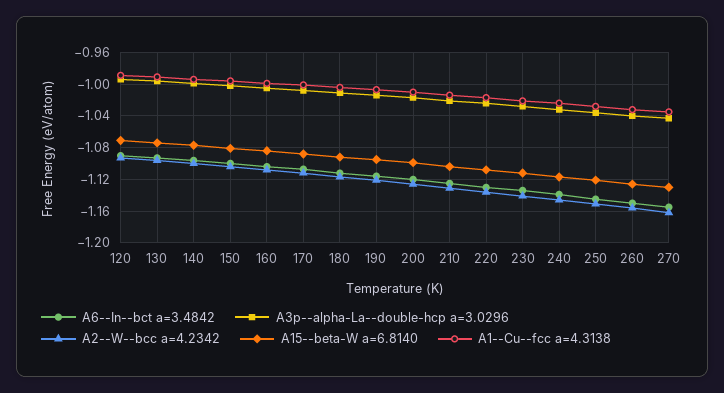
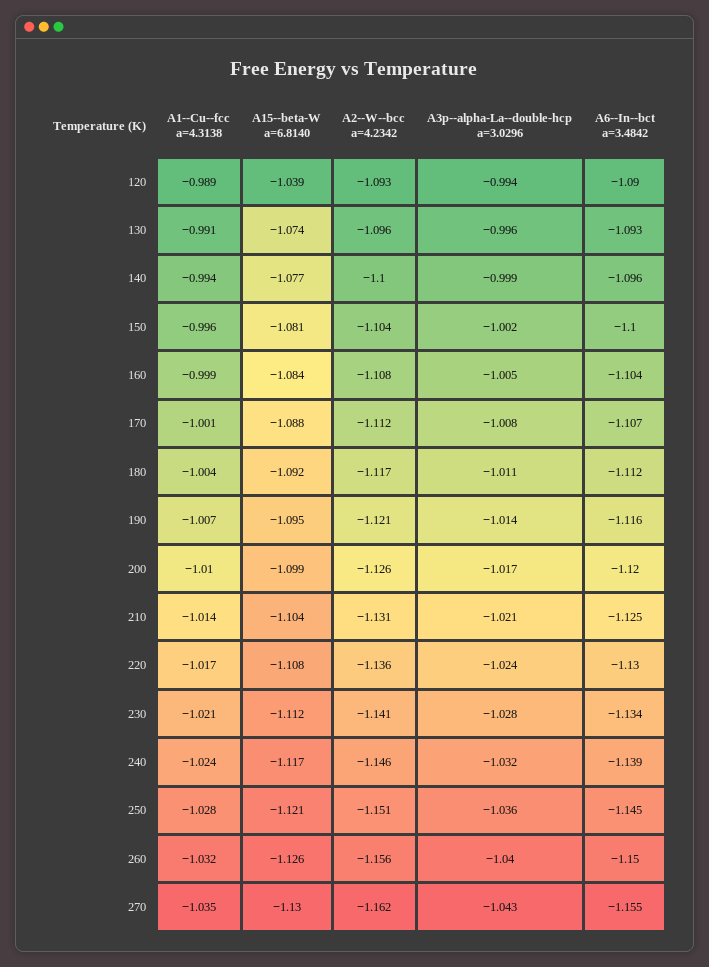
A15--beta-W a=6.8140, 120: -1.07 -> -1.039

